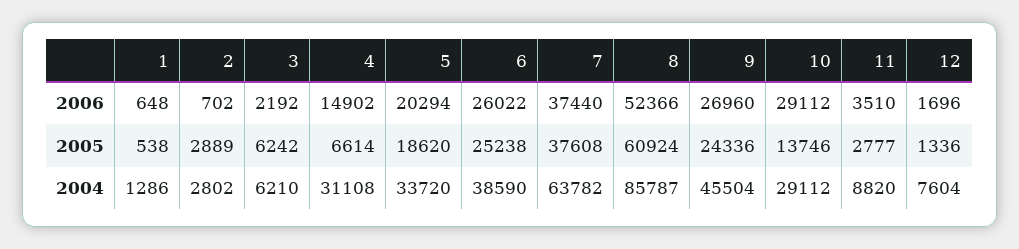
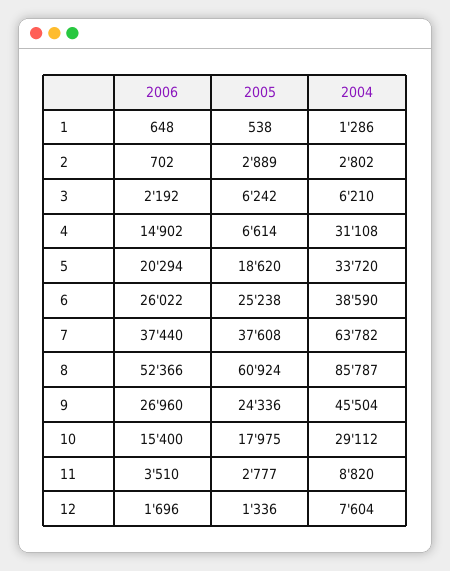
10, 2006: 29112 -> 15400
10, 2005: 13746 -> 17975

